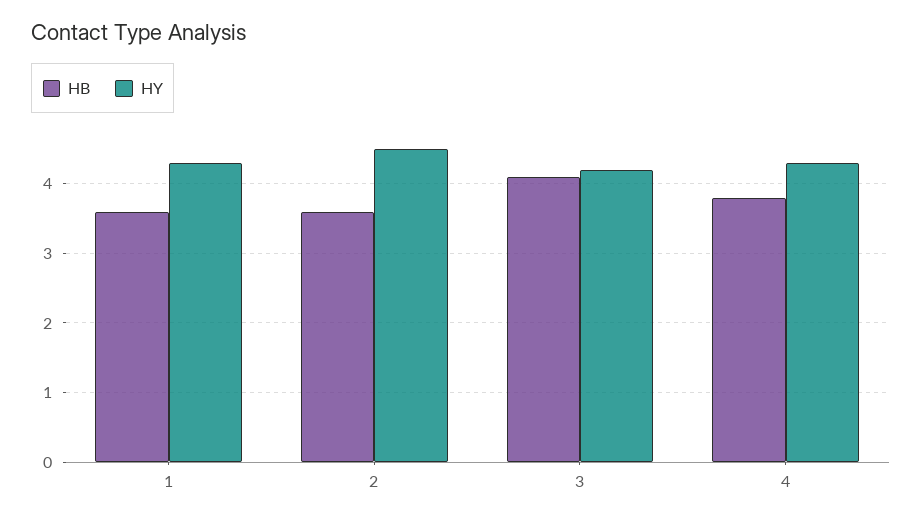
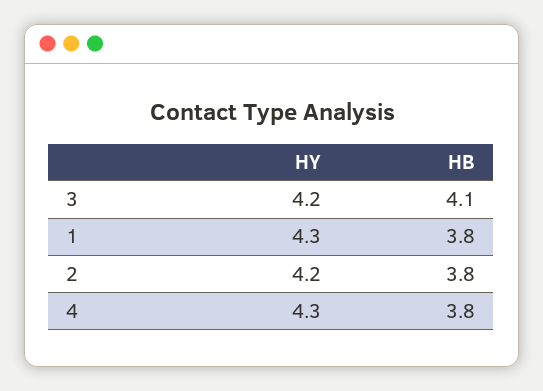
HB, 1: 3.6 -> 3.8
HB, 2: 3.6 -> 3.8
HY, 2: 4.5 -> 4.2

